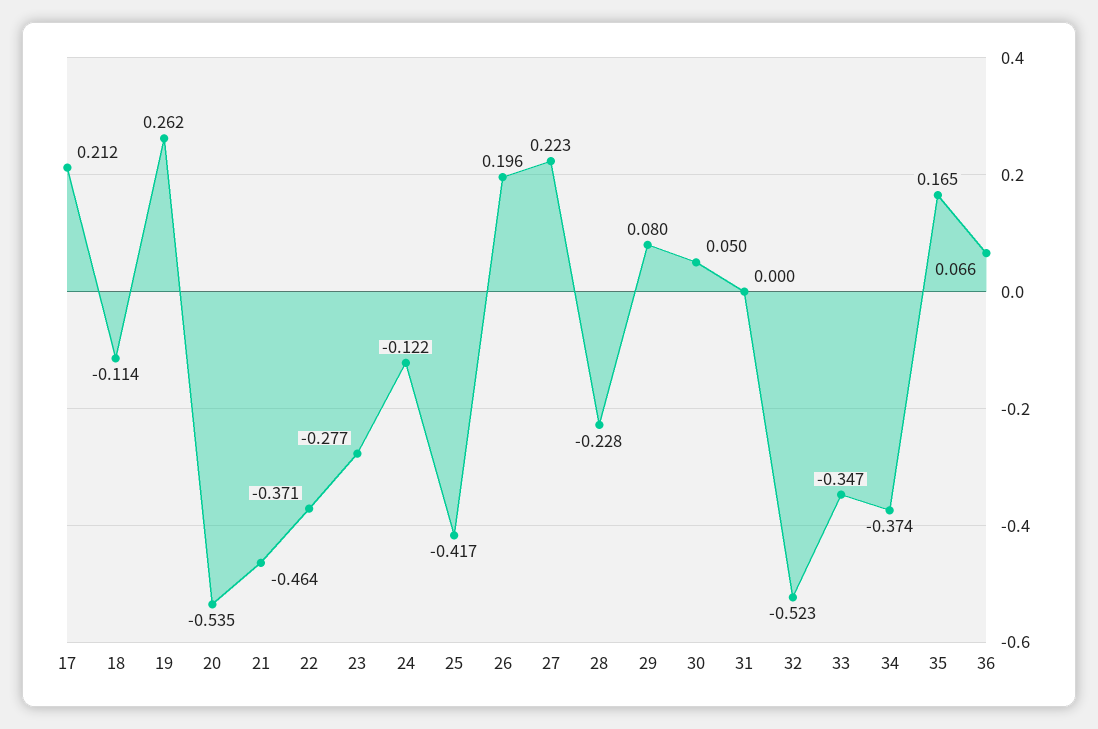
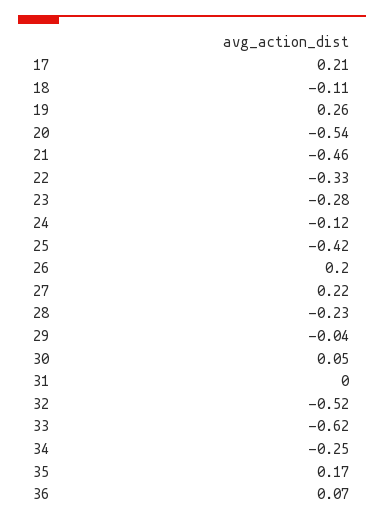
22: -0.371 -> -0.33
29: 0.08 -> -0.04
33: -0.347 -> -0.62
34: -0.374 -> -0.25

